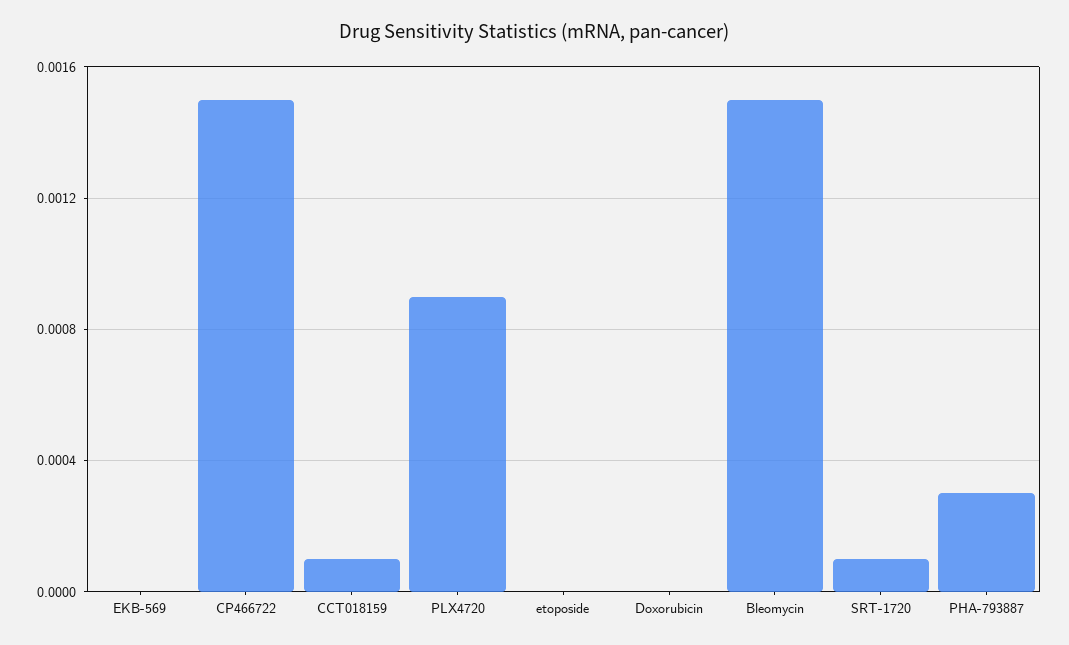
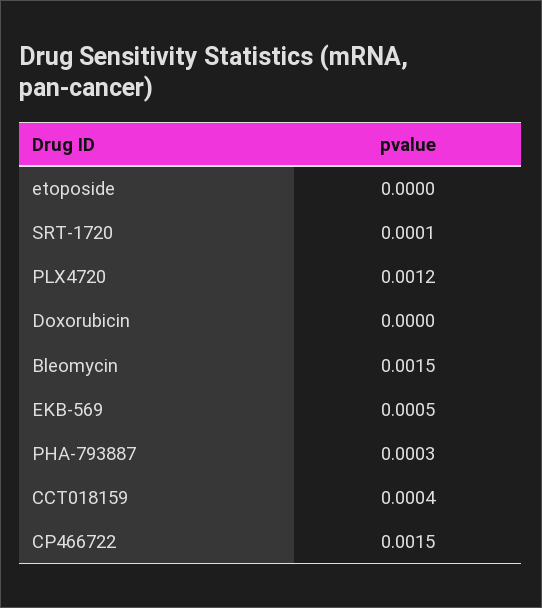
EKB-569: 0 -> 0.0005
CCT018159: 0.0001 -> 0.0004
PLX4720: 0.0009 -> 0.0012

